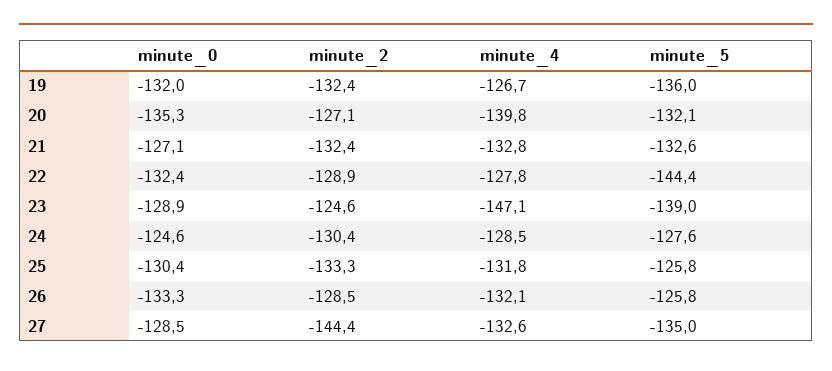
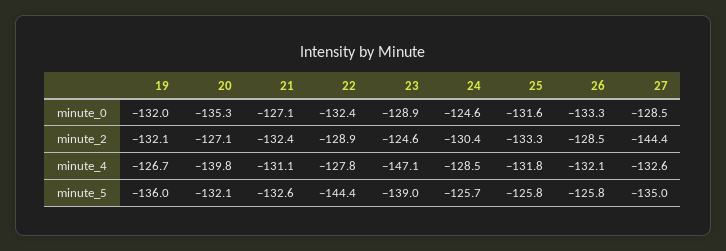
minute_2, 19: -132.4 -> -132.1
minute_4, 21: -132.8 -> -131.1
minute_5, 24: -127.6 -> -125.7
minute_0, 25: -130.4 -> -131.6

